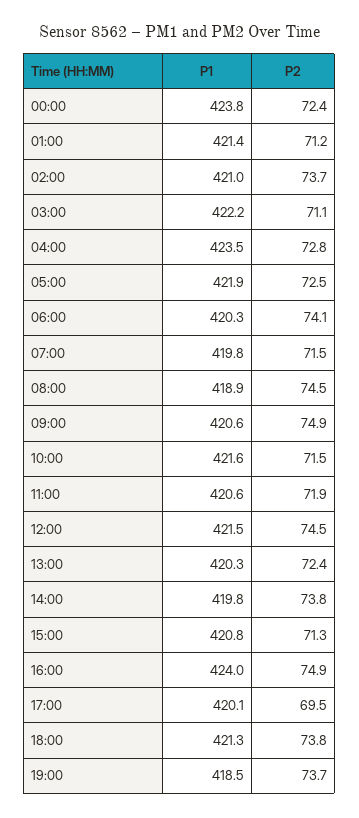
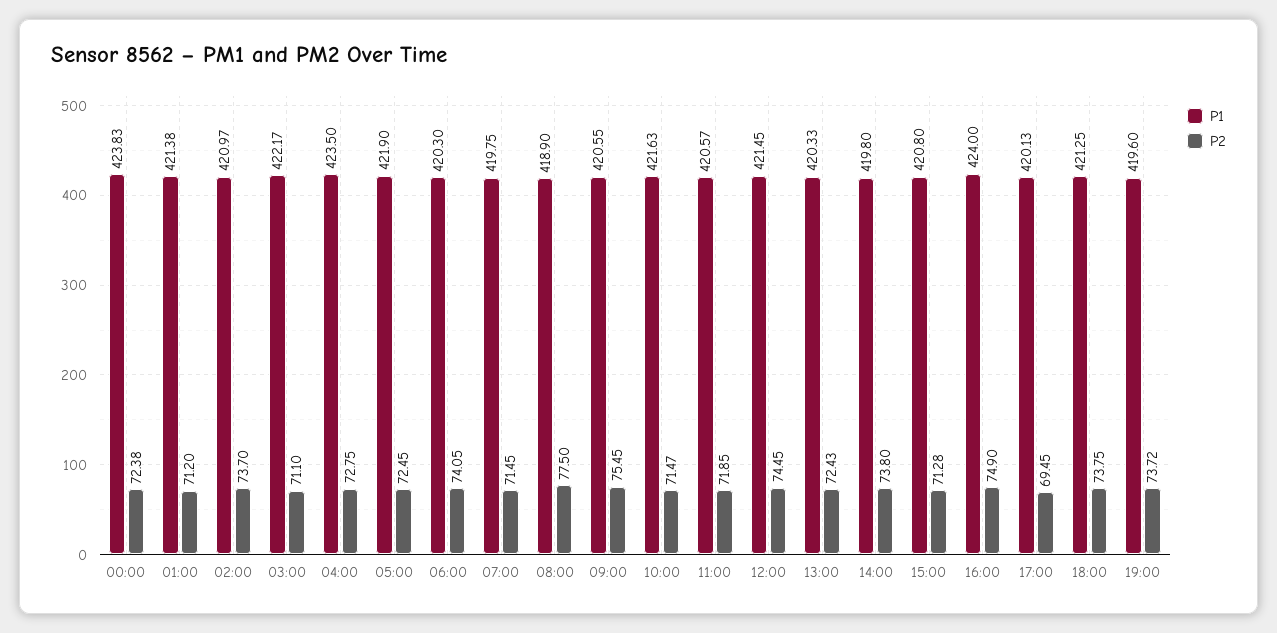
P2, 08:00: 74.5 -> 77.5
P2, 09:00: 74.9 -> 75.45
P1, 19:00: 418.5 -> 419.6

